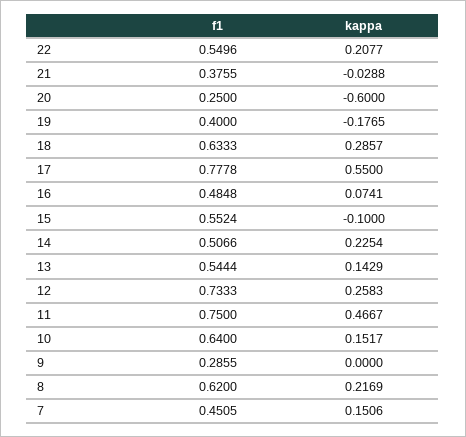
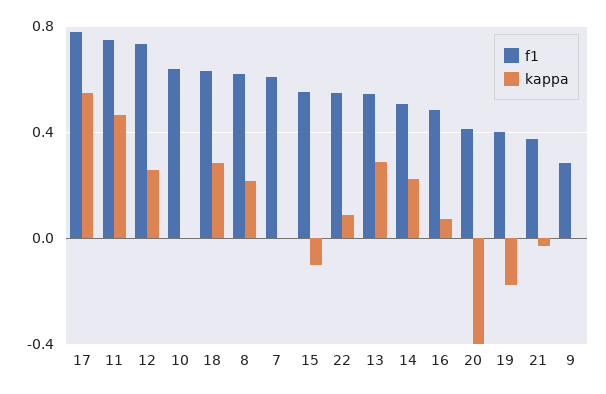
kappa, 22: 0.2077 -> 0.1
f1, 20: 0.25 -> 0.4
kappa, 20: -0.6 -> -0.4
kappa, 13: 0.1429 -> 0.3
kappa, 10: 0.1517 -> 0
f1, 7: 0.4505 -> 0.6
kappa, 7: 0.1506 -> 0

